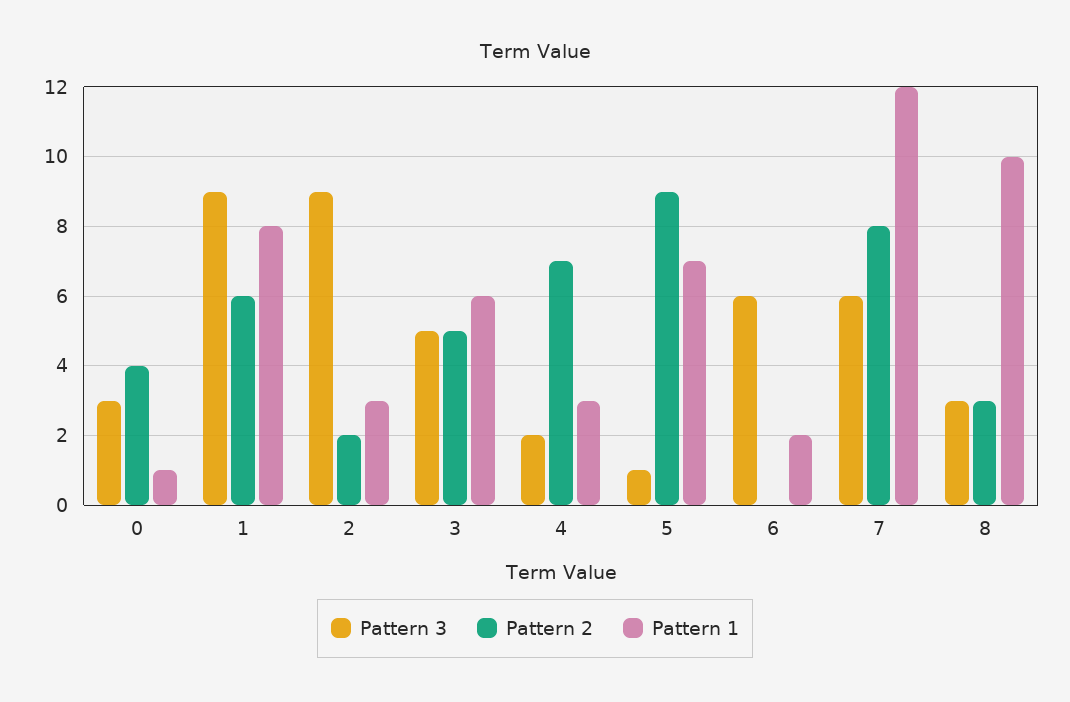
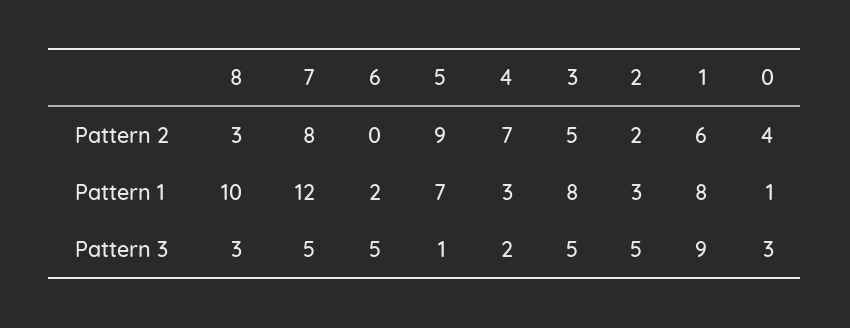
Pattern 3, 2: 9 -> 5
Pattern 1, 3: 6 -> 8
Pattern 3, 6: 6 -> 5
Pattern 3, 7: 6 -> 5

